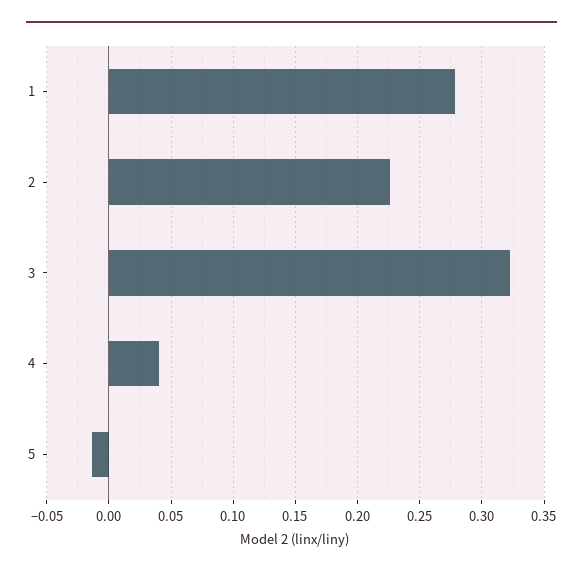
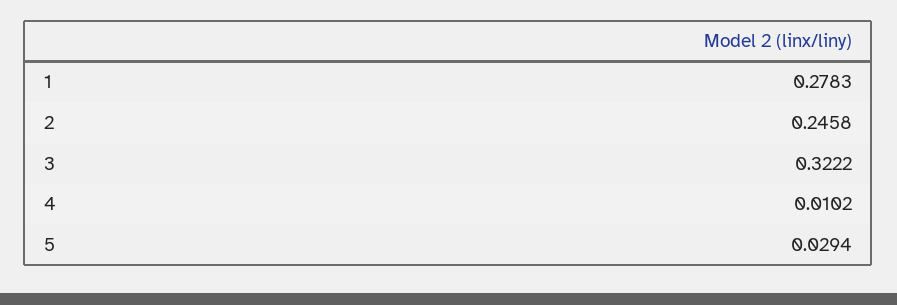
2: 0.225 -> 0.2458
4: 0.04 -> 0.0102
5: -0.015 -> 0.0294

